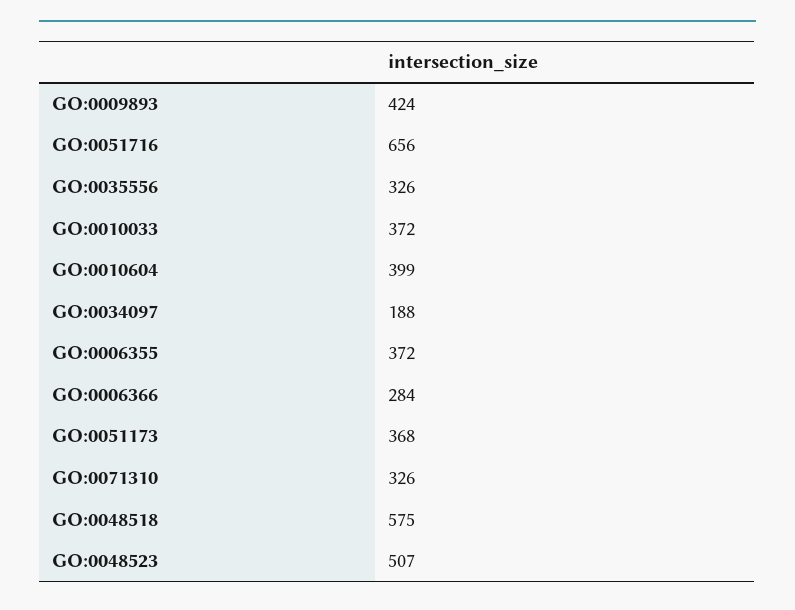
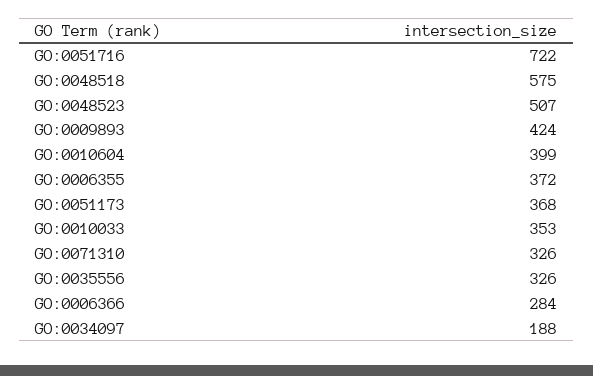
GO:0051716: 656 -> 722
GO:0010033: 372 -> 353

